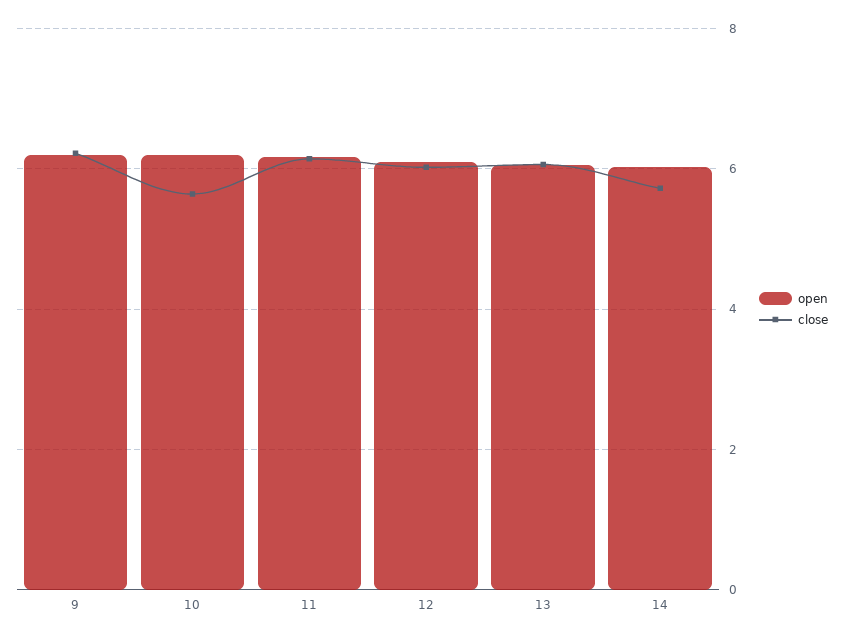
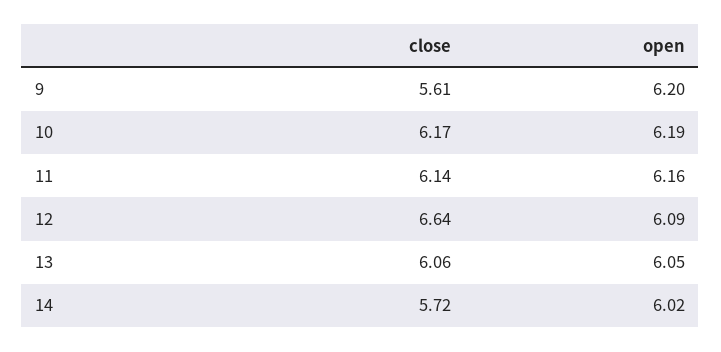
close, 9: 6.2 -> 5.61
close, 10: 5.6 -> 6.17
close, 12: 6 -> 6.64

